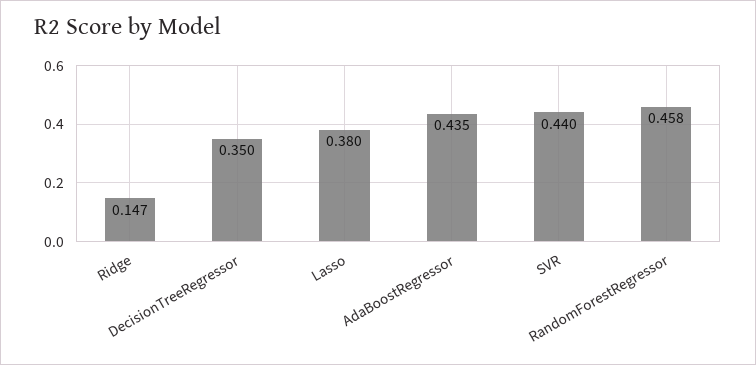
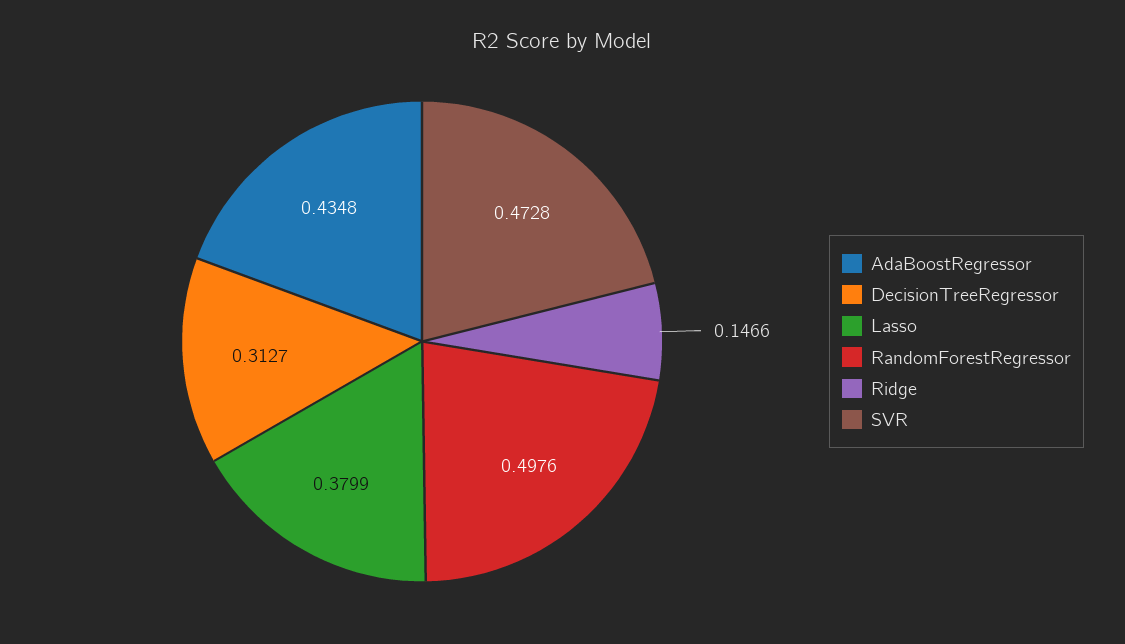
DecisionTreeRegressor: 0.35 -> 0.3127
SVR: 0.44 -> 0.4728
RandomForestRegressor: 0.458 -> 0.4976

